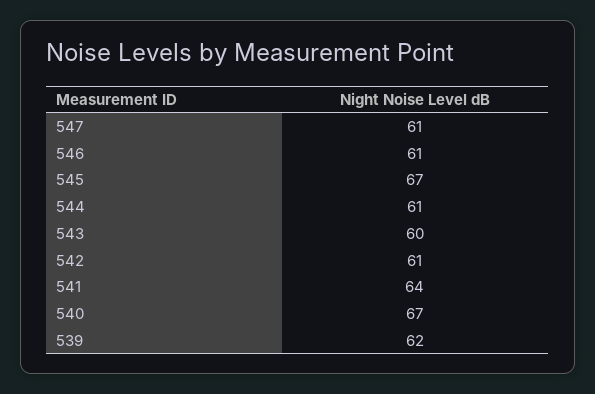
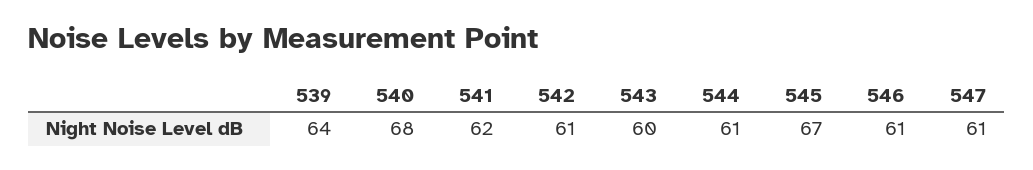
541: 64 -> 62
540: 67 -> 68
539: 62 -> 64

